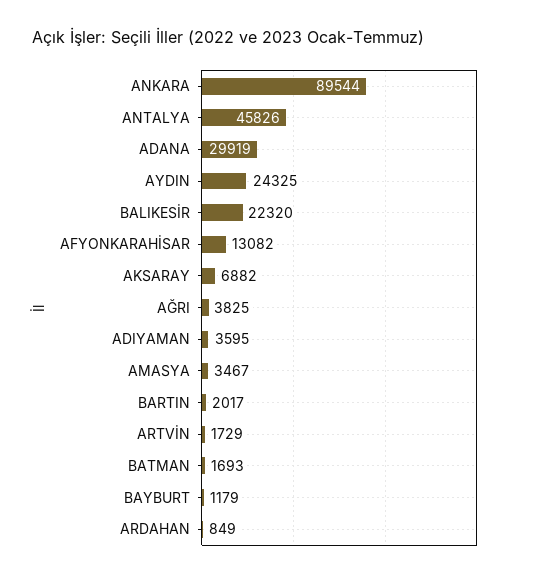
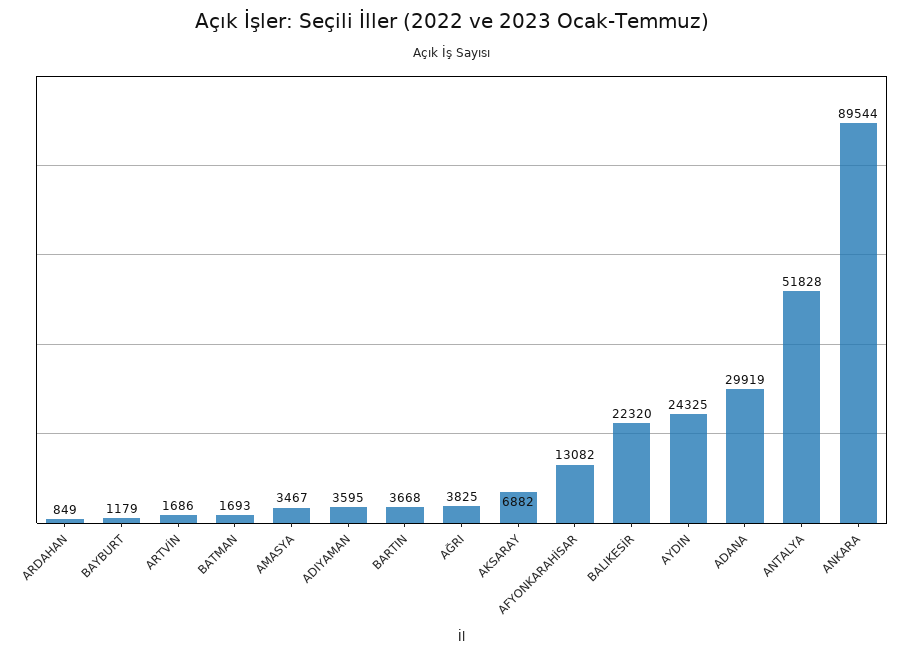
ANTALYA: 45826 -> 51828
BARTIN: 2017 -> 3668
ARTVİN: 1729 -> 1686

